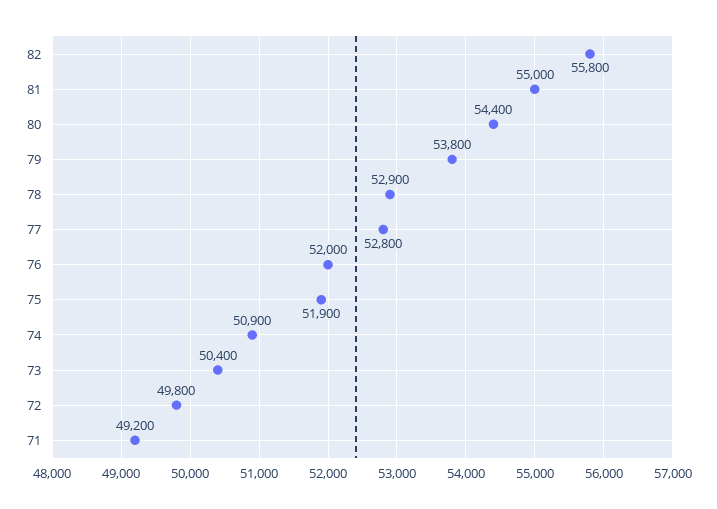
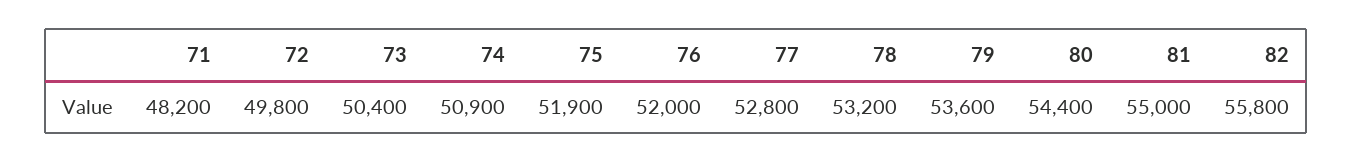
79: 53800 -> 53600
78: 52900 -> 53200
71: 49200 -> 48200

